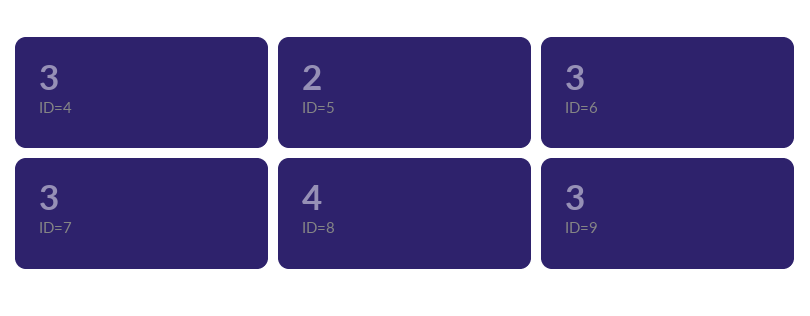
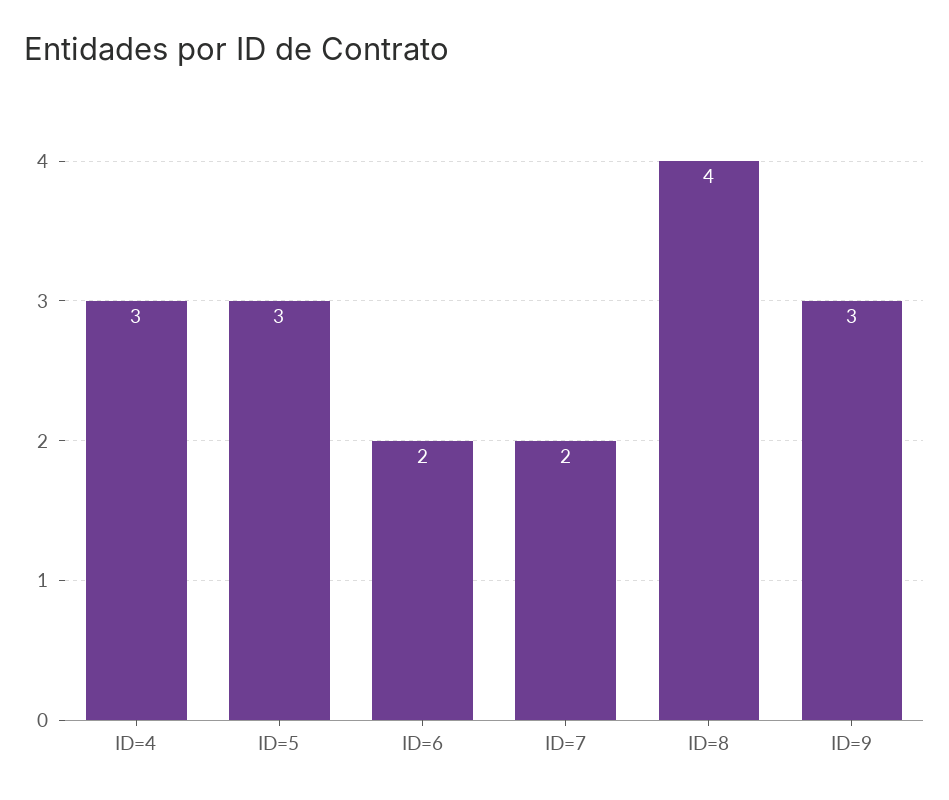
ID=5: 2 -> 3
ID=6: 3 -> 2
ID=7: 3 -> 2

